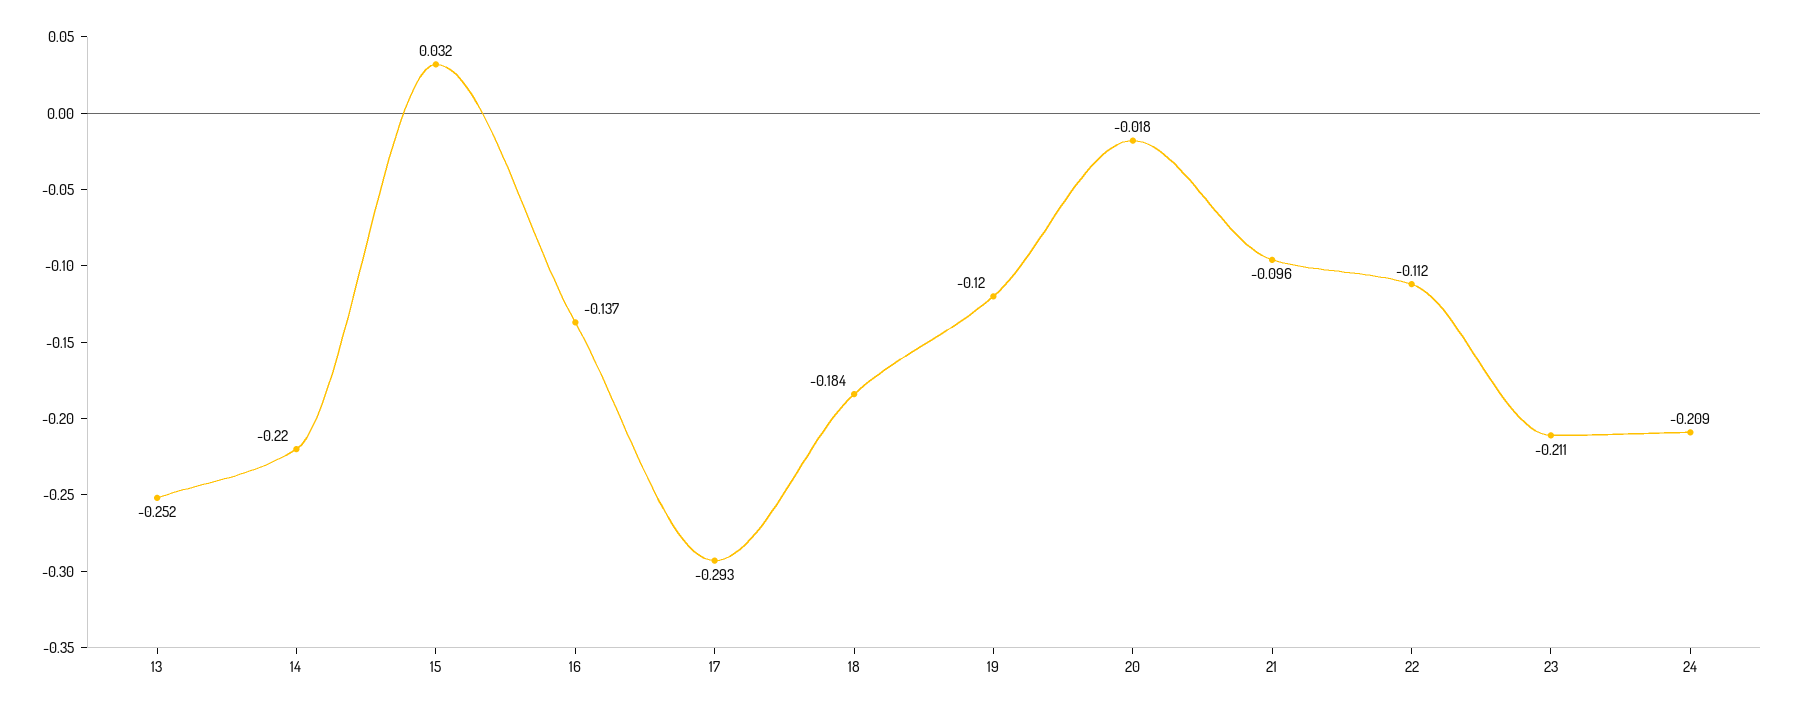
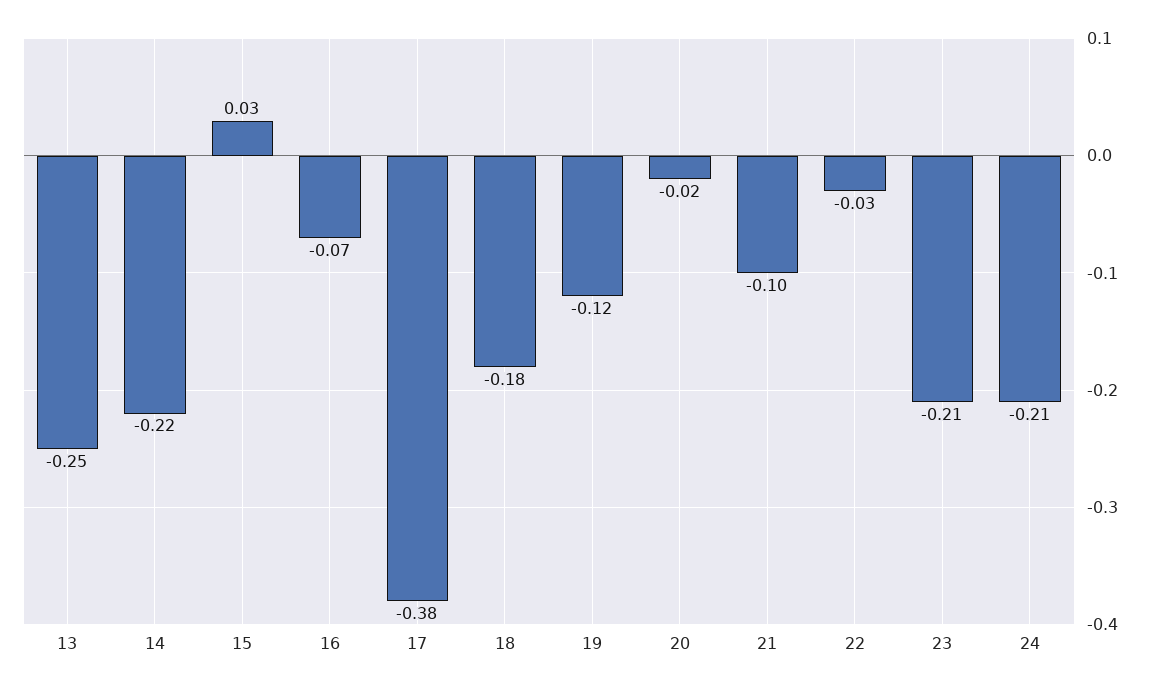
16: -0.137 -> -0.07
17: -0.293 -> -0.38
22: -0.112 -> -0.03

